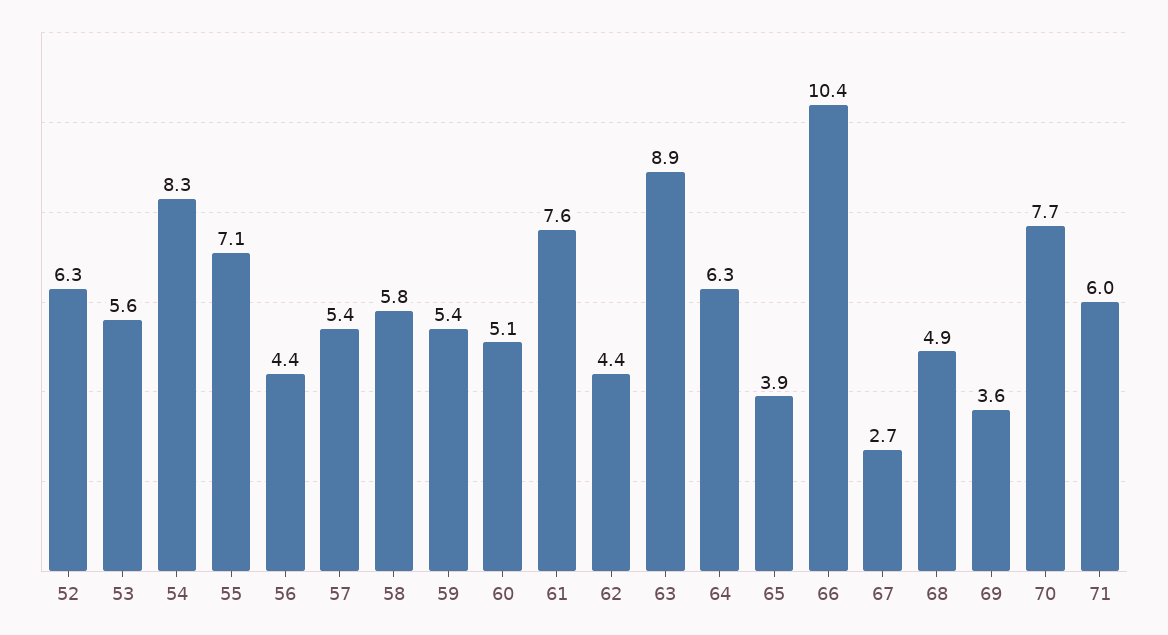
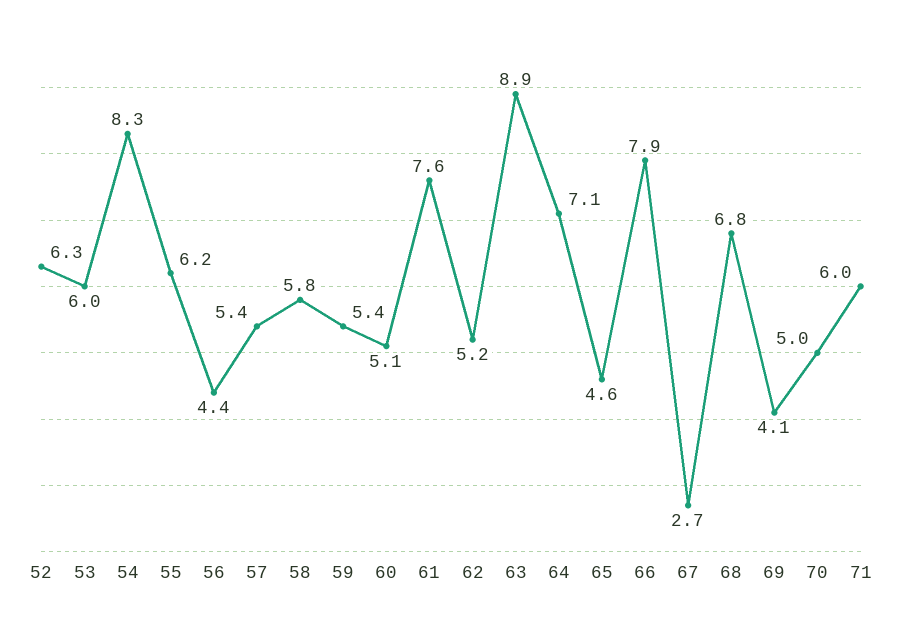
53: 5.6 -> 6
55: 7.1 -> 6.2
62: 4.4 -> 5.2
64: 6.3 -> 7.1
65: 3.9 -> 4.6
66: 10.4 -> 7.9
68: 4.9 -> 6.8
69: 3.6 -> 4.1
70: 7.7 -> 5

